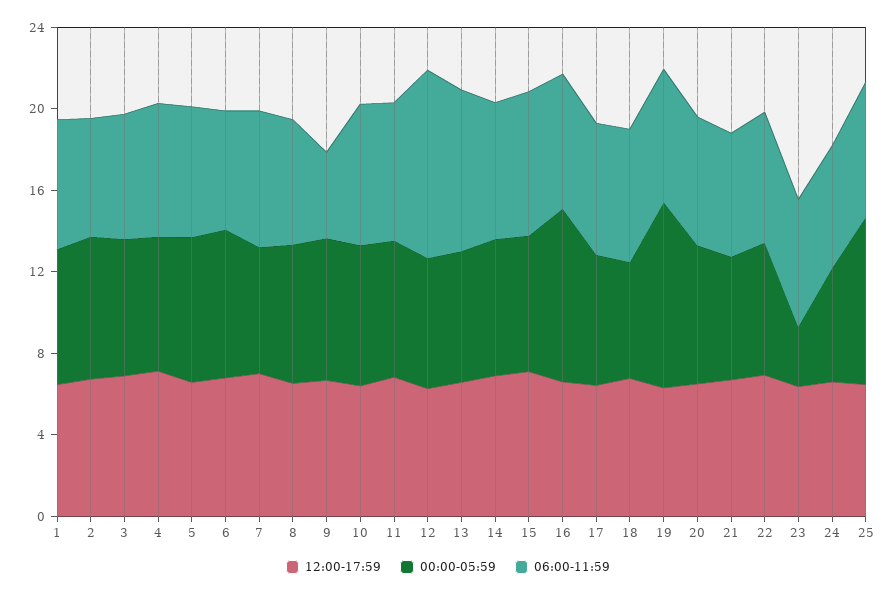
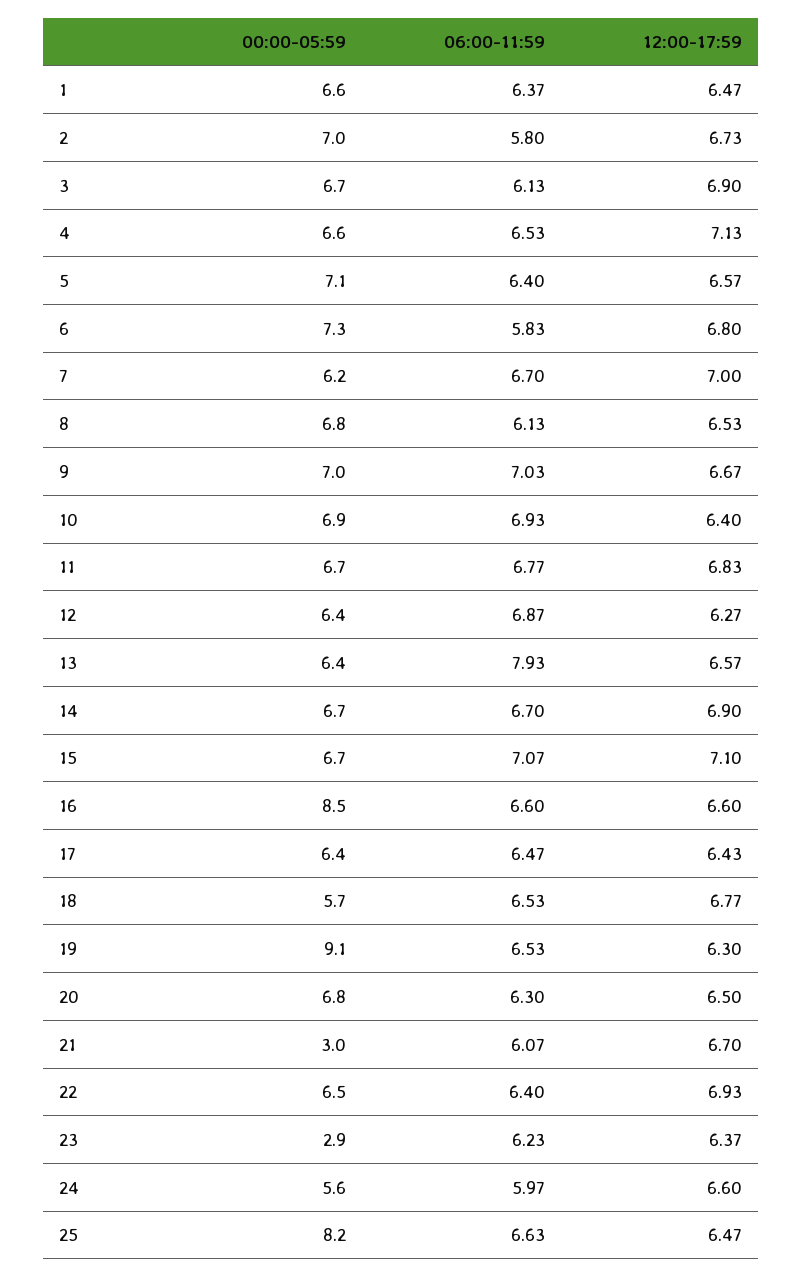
06:00-11:59, 9: 4 -> 7.03
06:00-11:59, 12: 9 -> 6.87
00:00-05:59, 21: 6 -> 3

